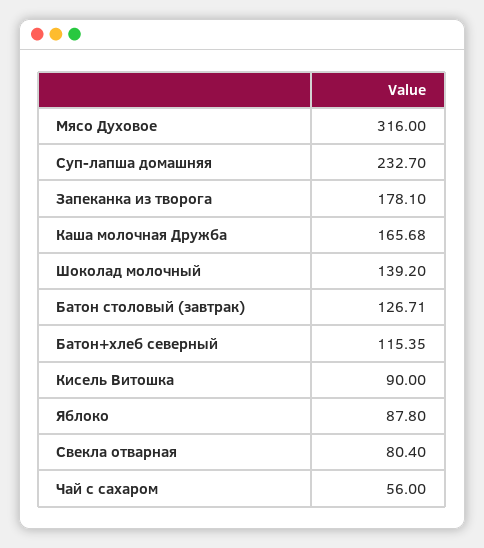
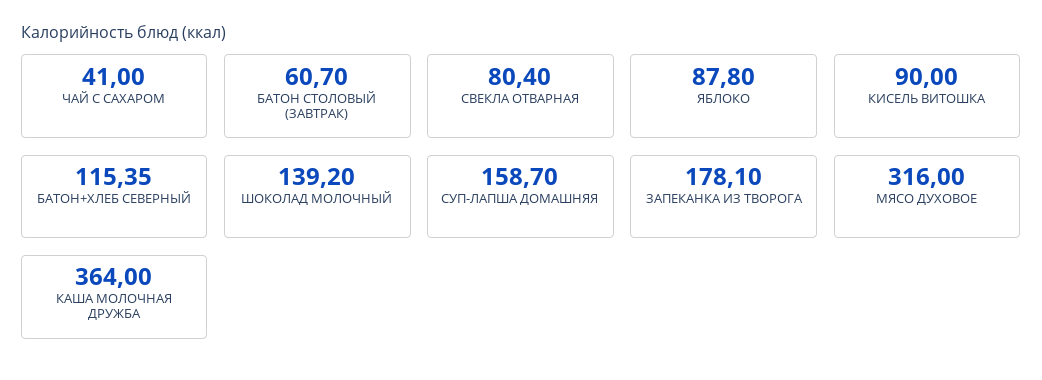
Суп-лапша домашняя: 232.7 -> 158.7
Каша молочная Дружба: 165.68 -> 364
Батон столовый (завтрак): 126.71 -> 60.7
Чай с сахаром: 56 -> 41

